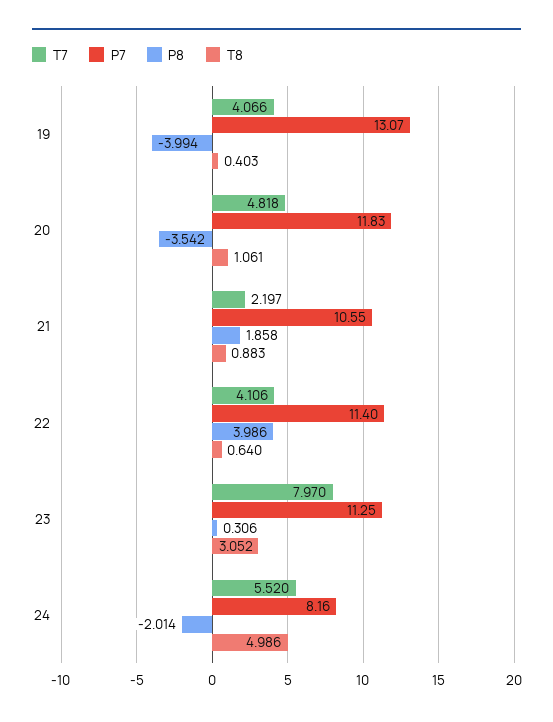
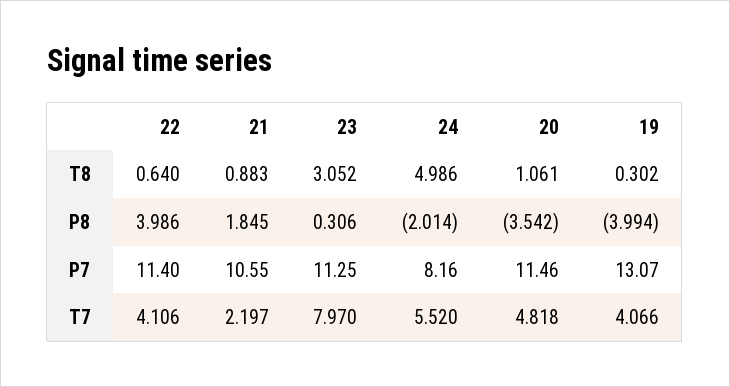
T8, 19: 0.403 -> 0.302
P7, 20: 11.83 -> 11.46
P8, 21: 1.858 -> 1.845

